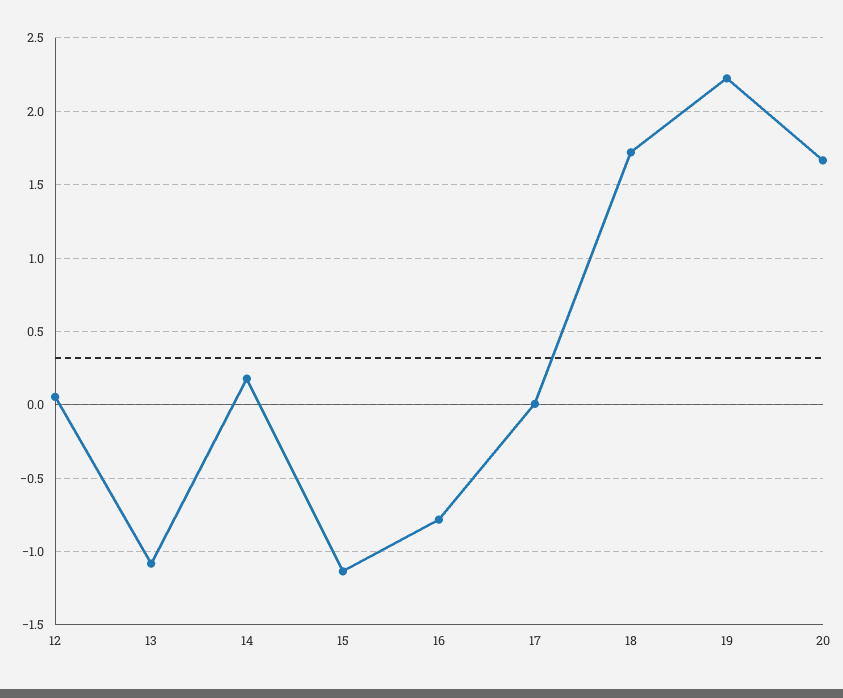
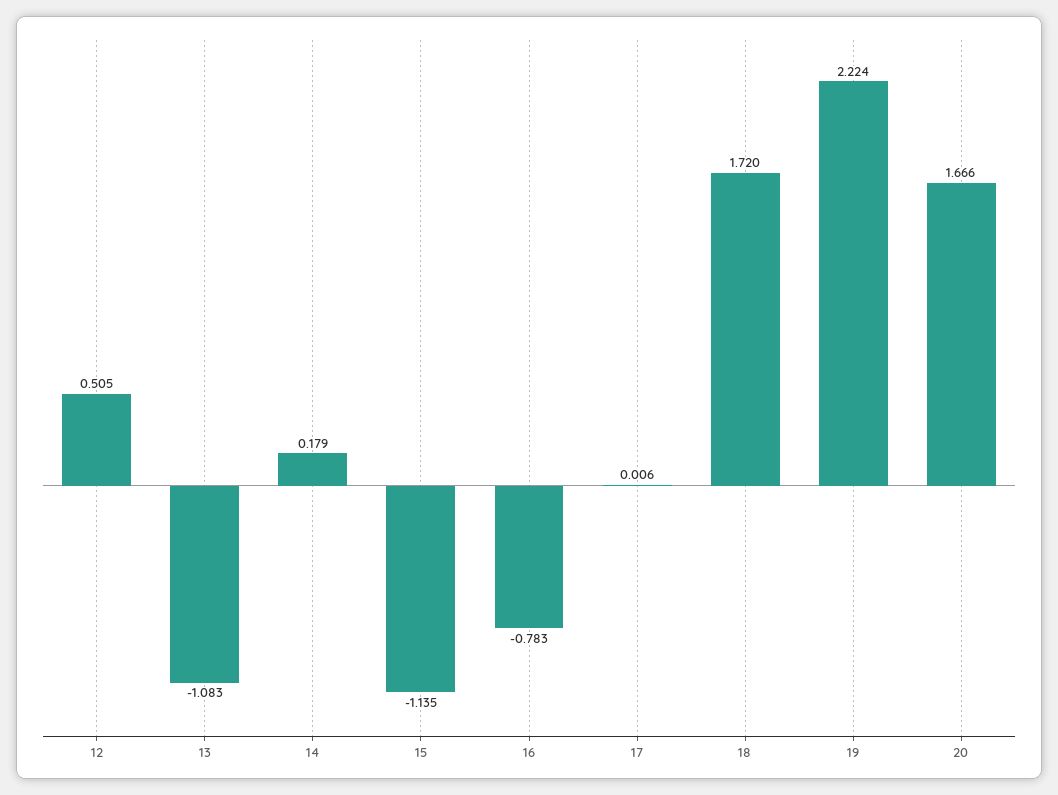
12: 0.05 -> 0.505

